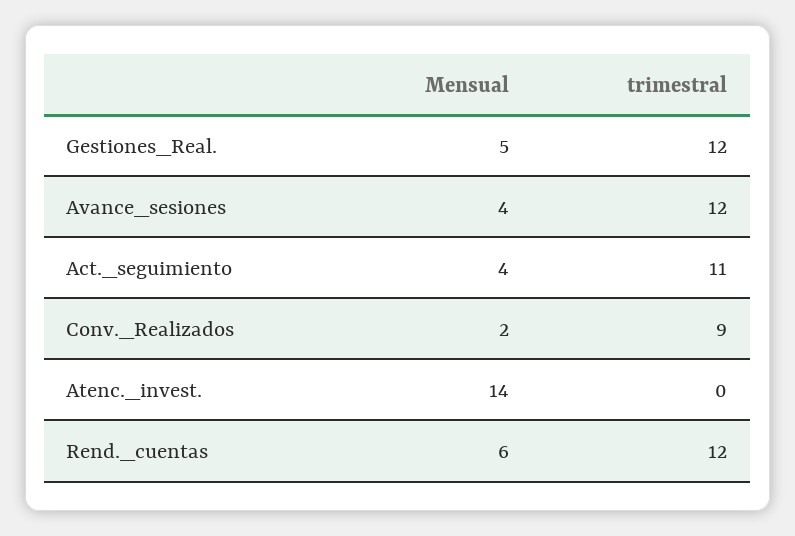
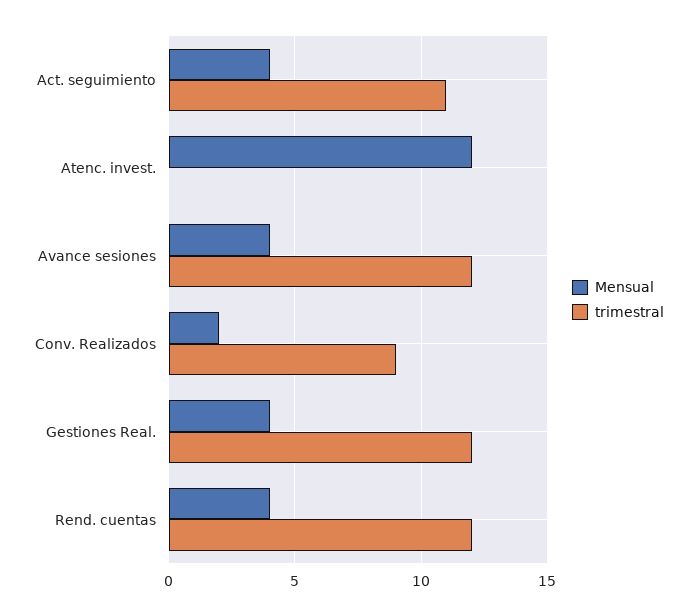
Mensual, Gestiones_Real.: 5 -> 4
Mensual, Atenc._invest.: 14 -> 12
Mensual, Rend._cuentas: 6 -> 4

